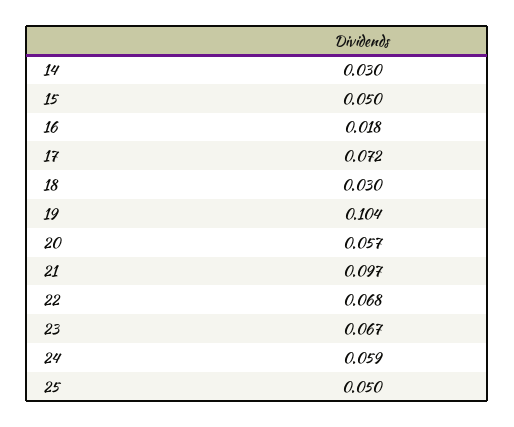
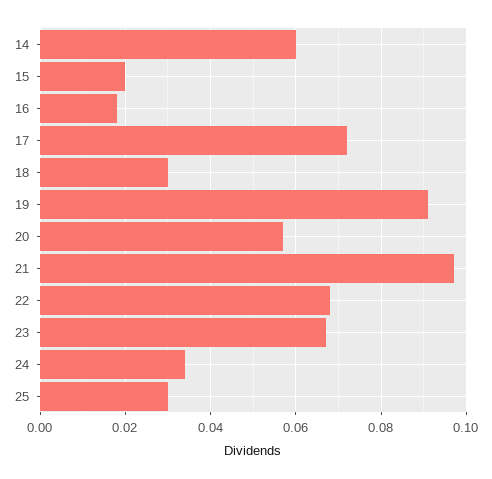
14: 0.03 -> 0.06
15: 0.05 -> 0.02
19: 0.104 -> 0.09
24: 0.059 -> 0.035
25: 0.05 -> 0.03

